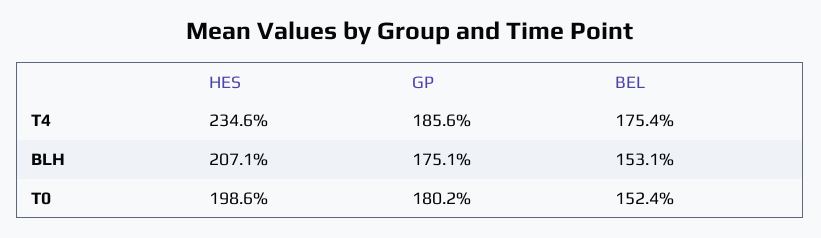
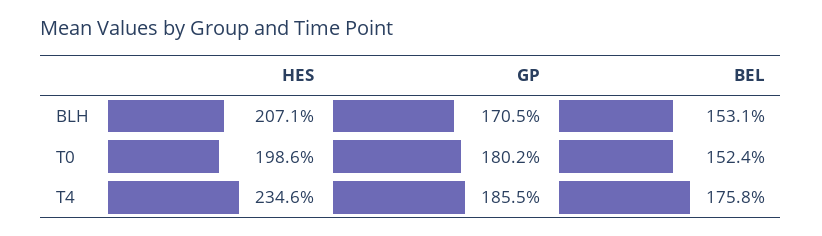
GP, T4: 185.6 -> 185.5
BEL, T4: 175.4 -> 175.8
GP, BLH: 175.1 -> 170.5

